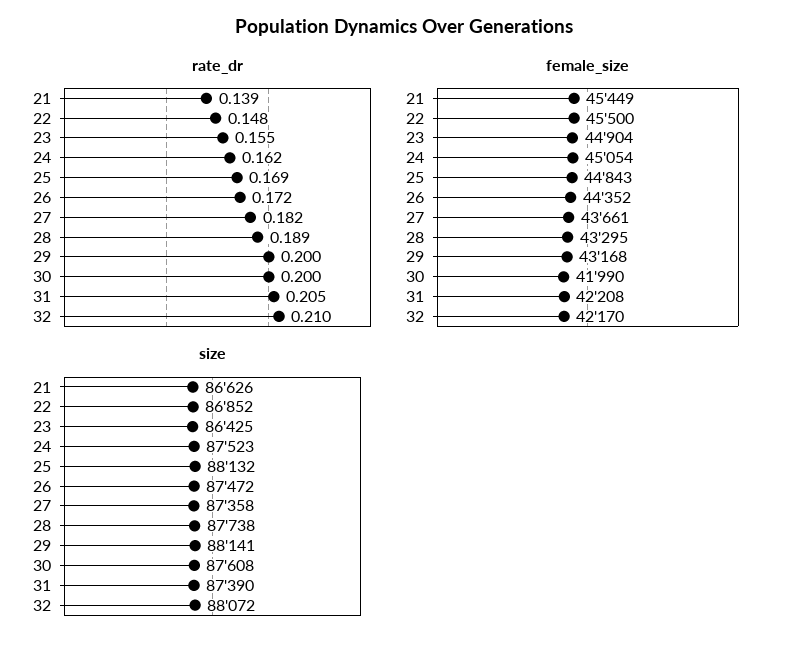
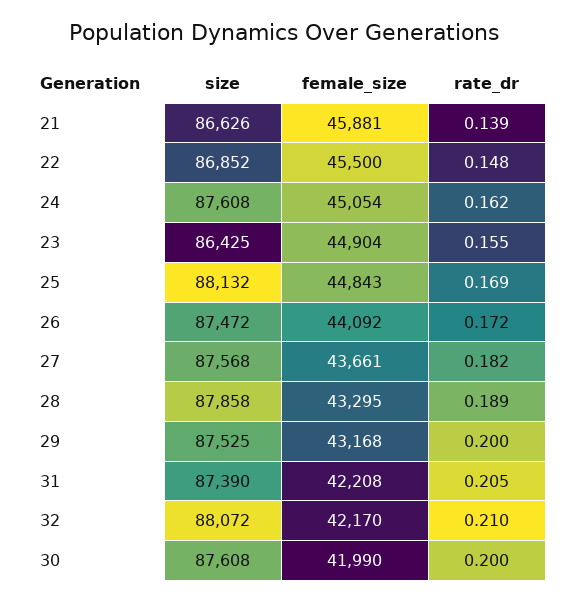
female_size, 21: 45449 -> 45881
female_size, 26: 44352 -> 44092
size, 24: 87523 -> 87608
size, 27: 87358 -> 87568
size, 28: 87738 -> 87858
size, 29: 88141 -> 87525

